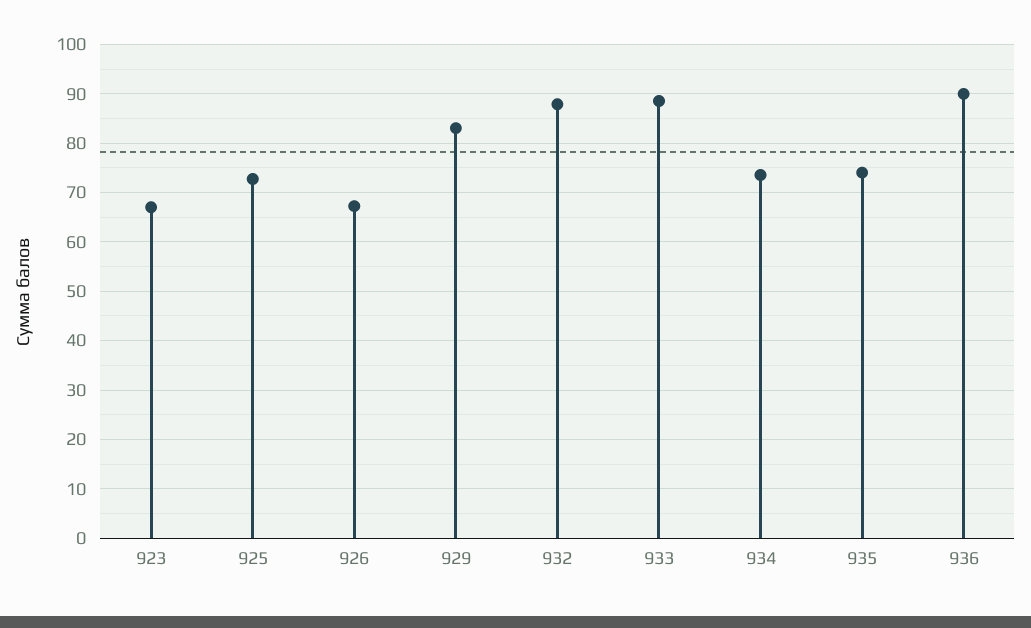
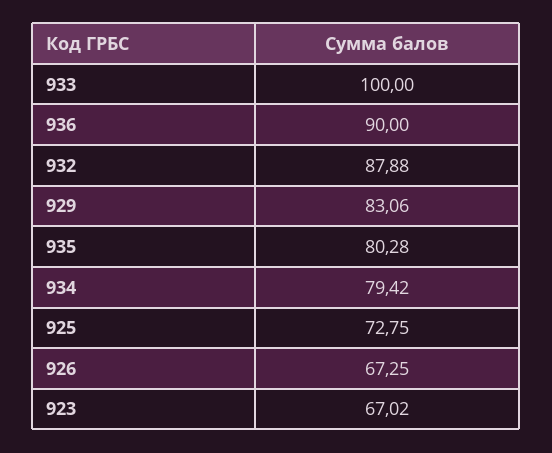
933: 88 -> 100
934: 74 -> 79.42
935: 74 -> 80.28

